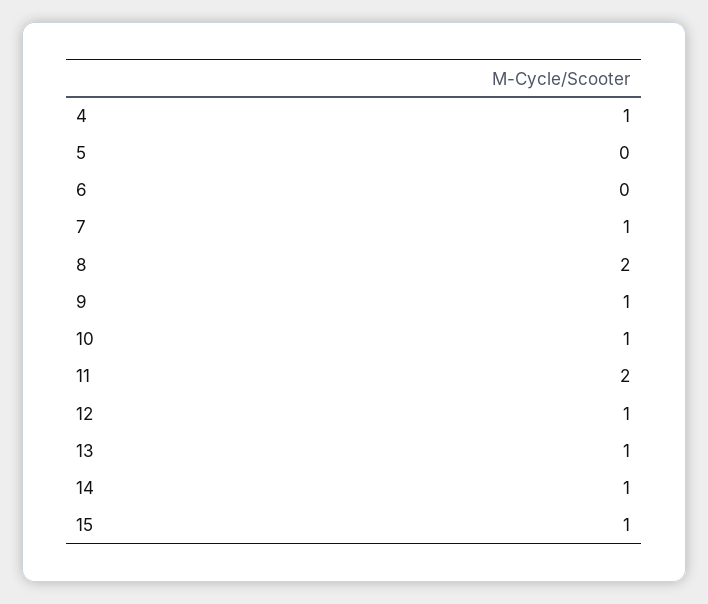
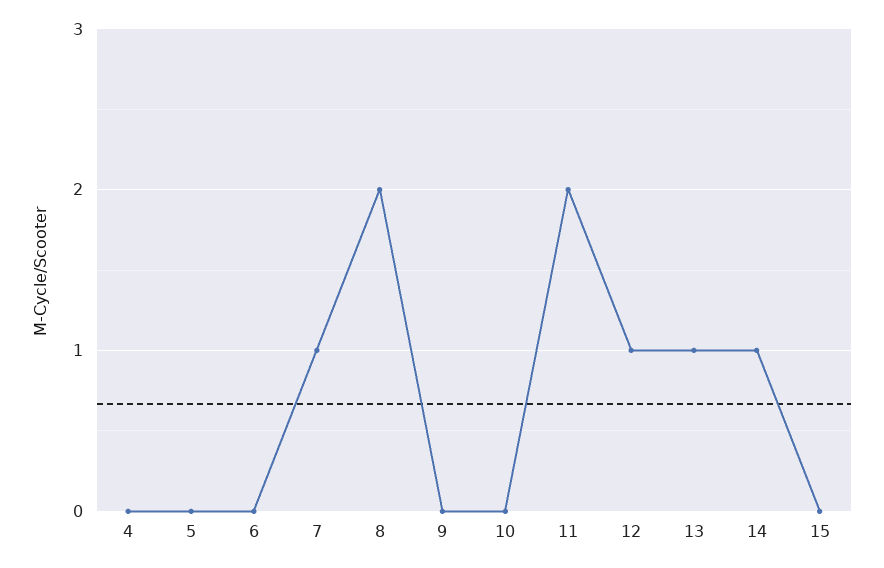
4: 1 -> 0
9: 1 -> 0
10: 1 -> 0
15: 1 -> 0

